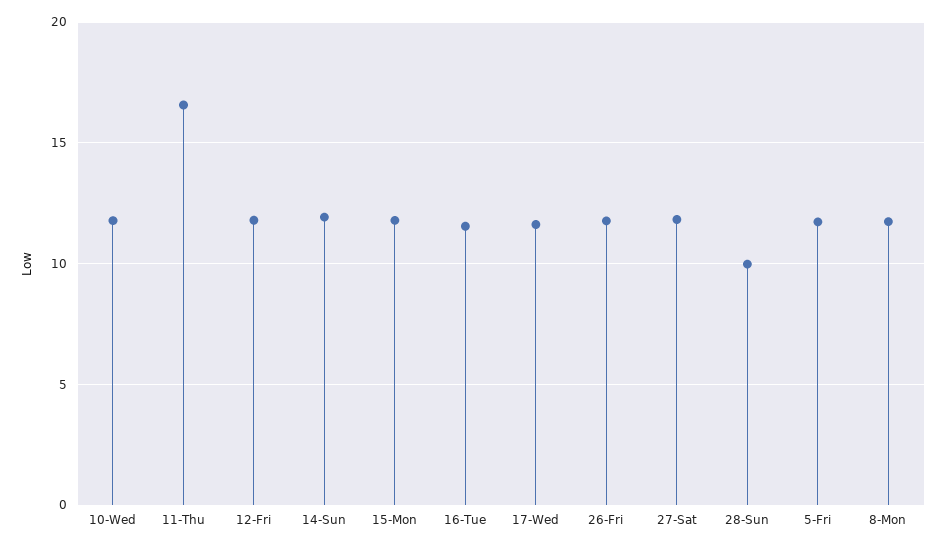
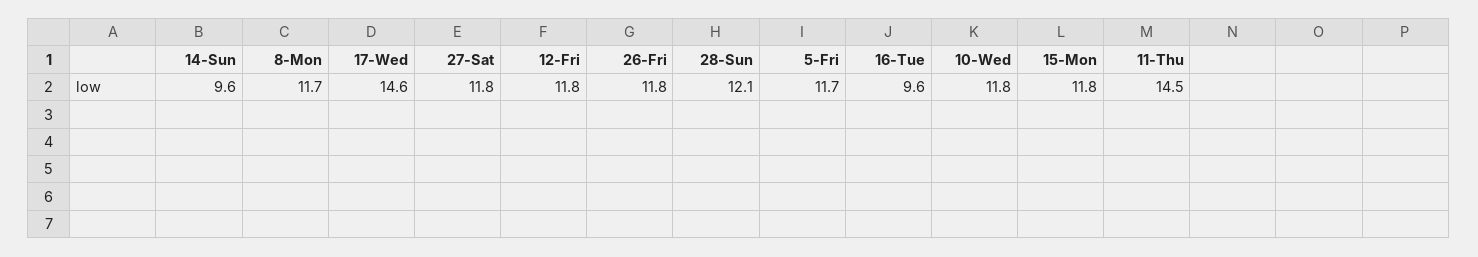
11-Thu: 16.5 -> 14.5
14-Sun: 12 -> 9.6
16-Tue: 11.5 -> 9.6
17-Wed: 11.5 -> 14.6
28-Sun: 10 -> 12.1

